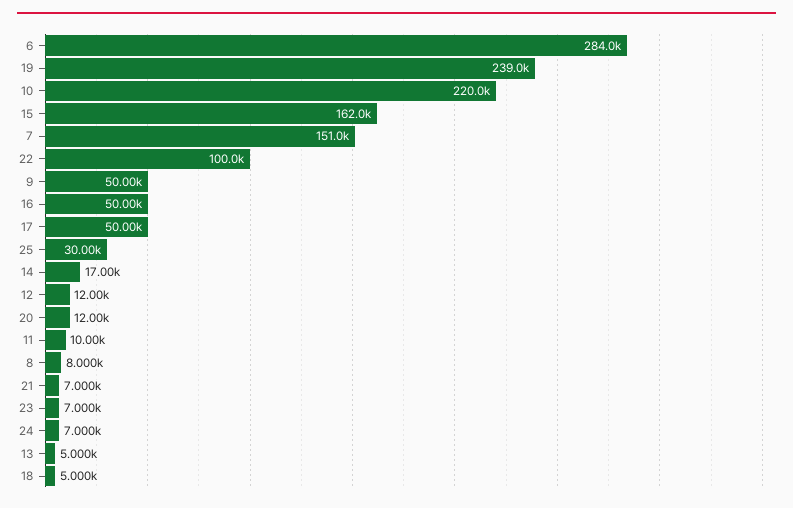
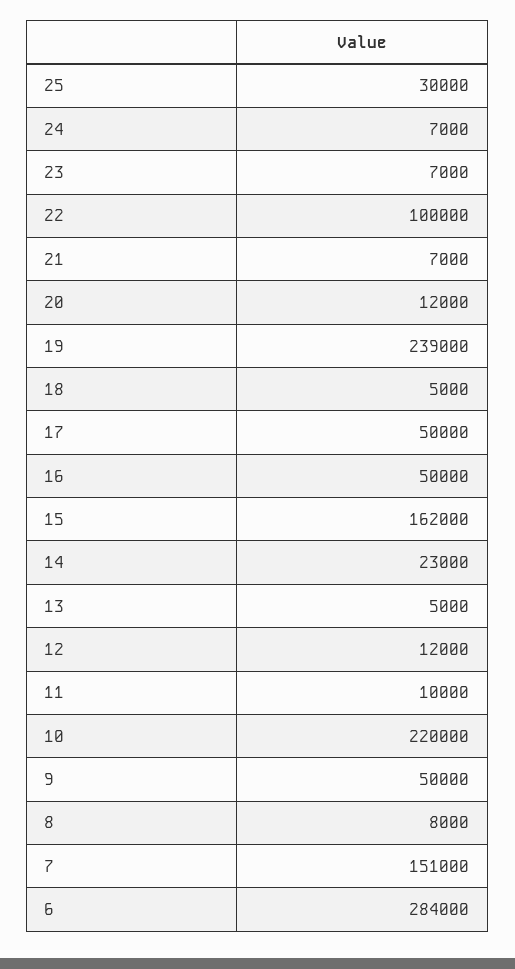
14: 17000 -> 23000

